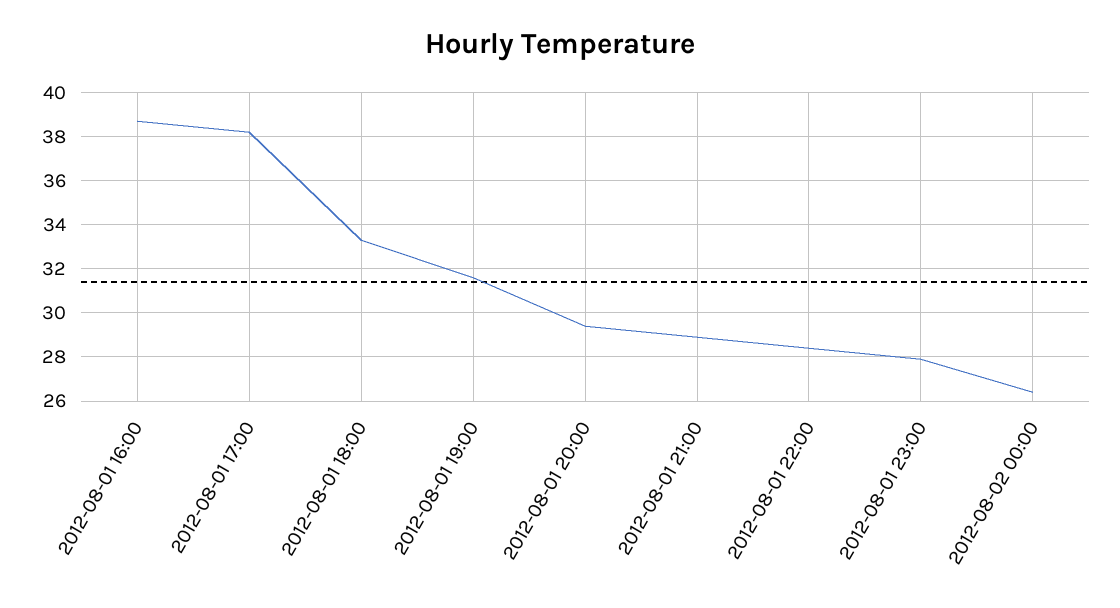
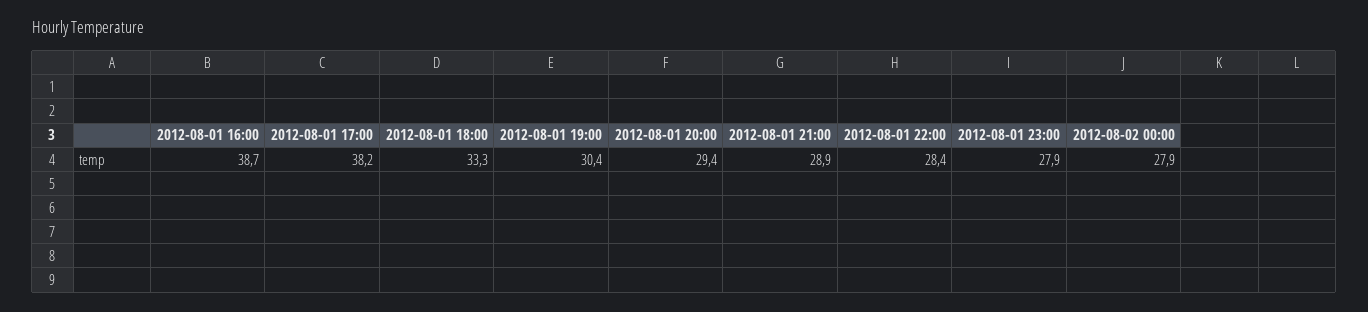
2012-08-01 19:00: 31.5 -> 30.4
2012-08-02 00:00: 26.5 -> 27.9

